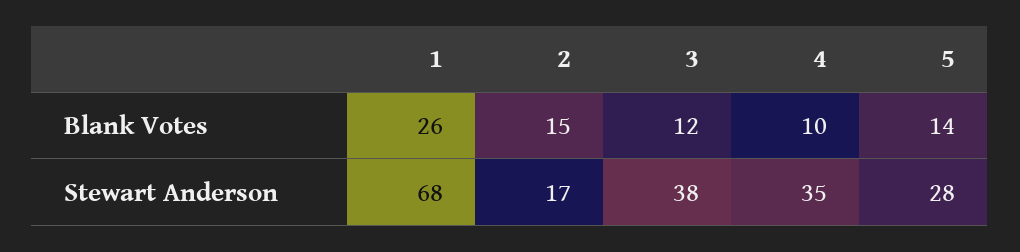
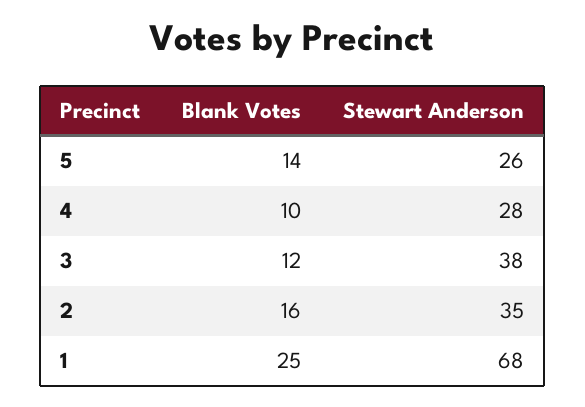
1, Blank Votes: 26 -> 25
2, Blank Votes: 15 -> 16
2, Stewart Anderson: 17 -> 35
4, Stewart Anderson: 35 -> 28
5, Stewart Anderson: 28 -> 26

